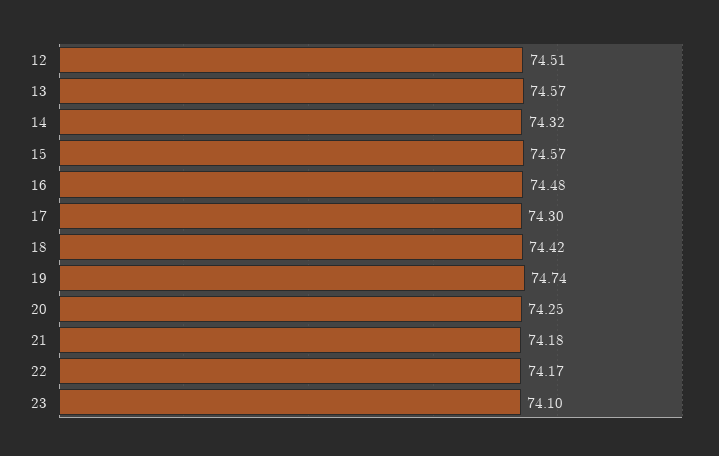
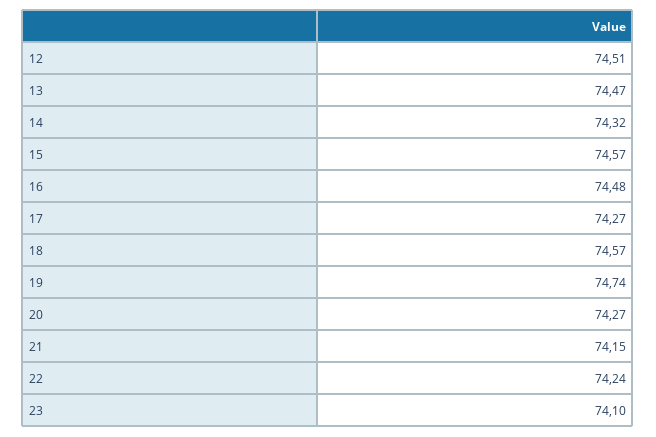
13: 74.57 -> 74.47
17: 74.3 -> 74.27
18: 74.42 -> 74.57
20: 74.25 -> 74.27
21: 74.18 -> 74.15
22: 74.17 -> 74.24

